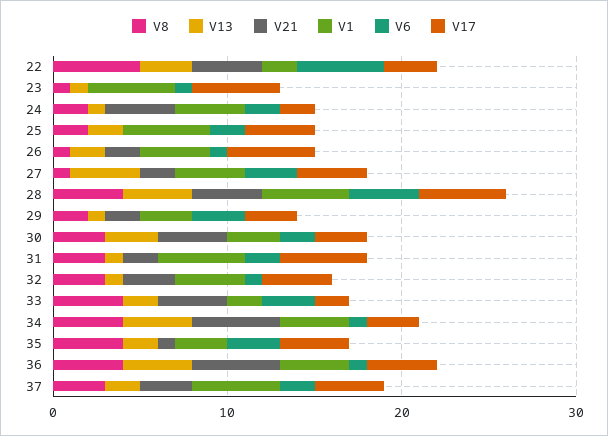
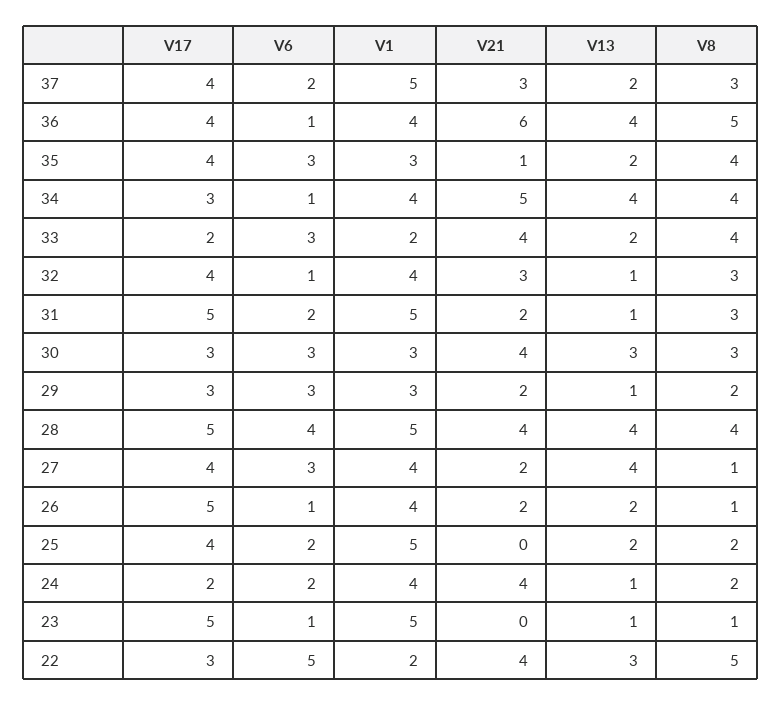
V6, 30: 2 -> 3
V8, 36: 4 -> 5
V21, 36: 5 -> 6

